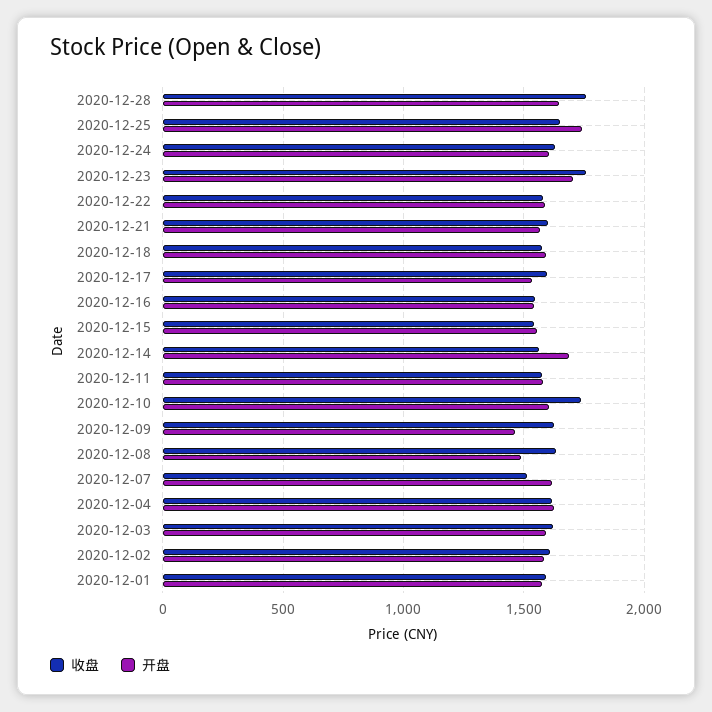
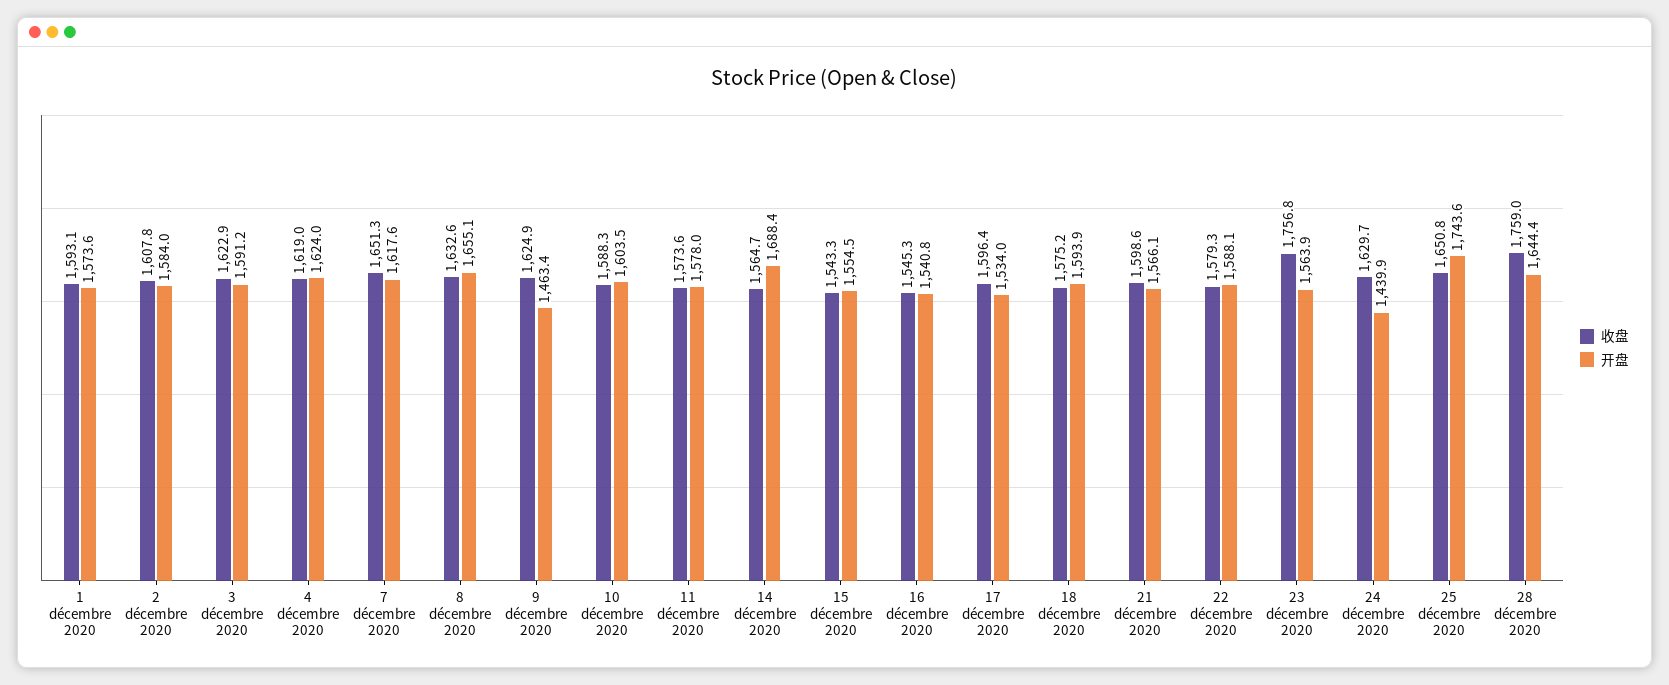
开盘, 2020-12-24: 1600 -> 1439.9
开盘, 2020-12-23: 1700 -> 1563.9
收盘, 2020-12-10: 1750 -> 1588.3
开盘, 2020-12-08: 1500 -> 1655.1
收盘, 2020-12-07: 1500 -> 1651.3

